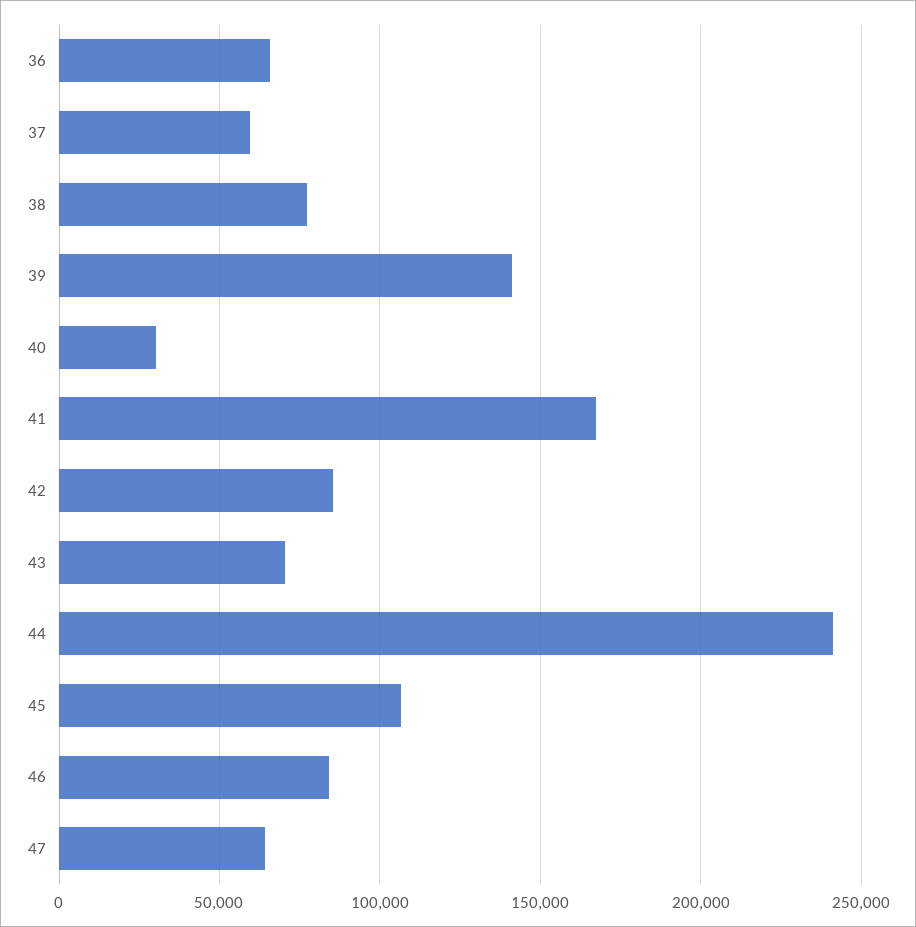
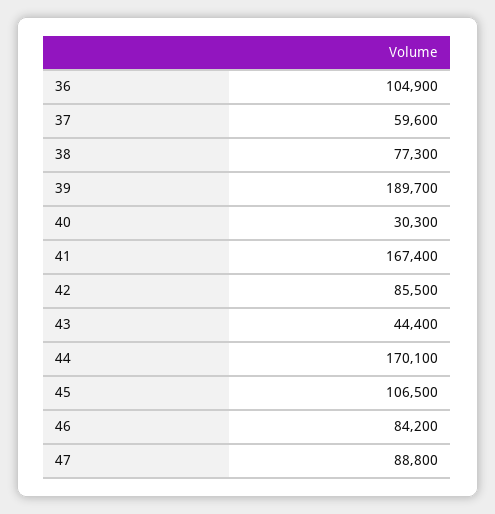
36: 65000 -> 104900
39: 140000 -> 189700
43: 70000 -> 44400
44: 240000 -> 170100
47: 65000 -> 88800

